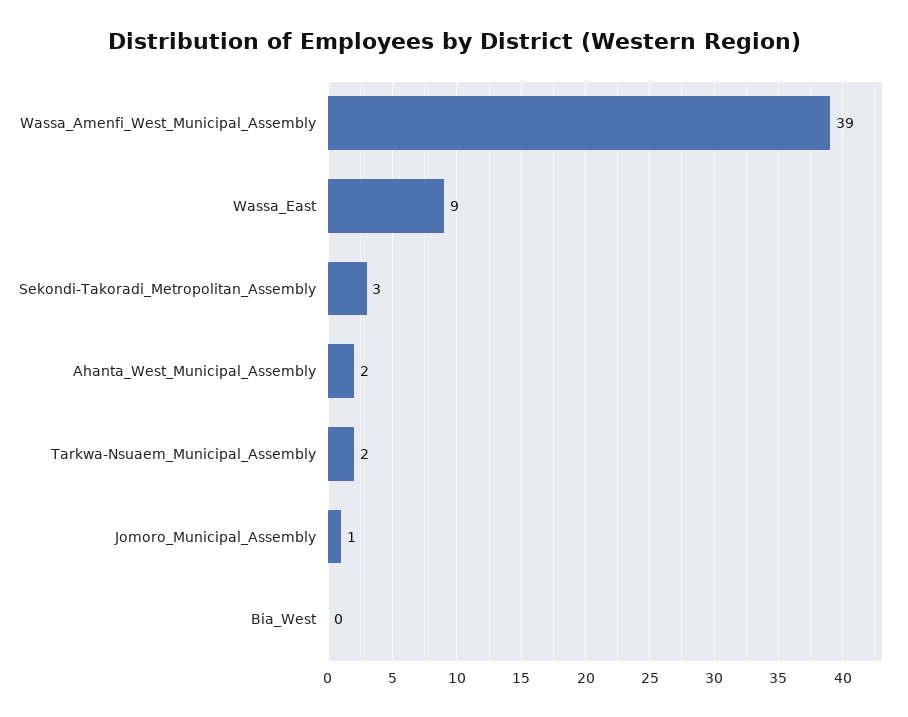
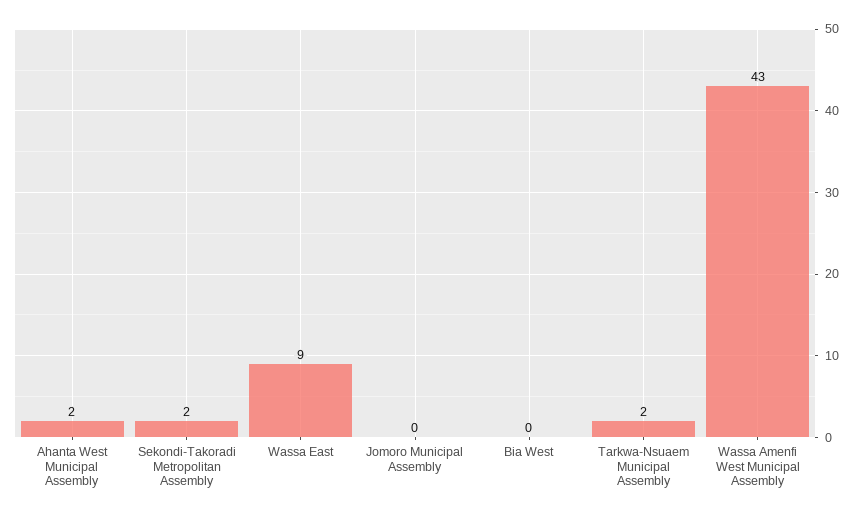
Wassa_Amenfi_West_Municipal_Assembly: 39 -> 43
Sekondi-Takoradi_Metropolitan_Assembly: 3 -> 2
Jomoro_Municipal_Assembly: 1 -> 0

